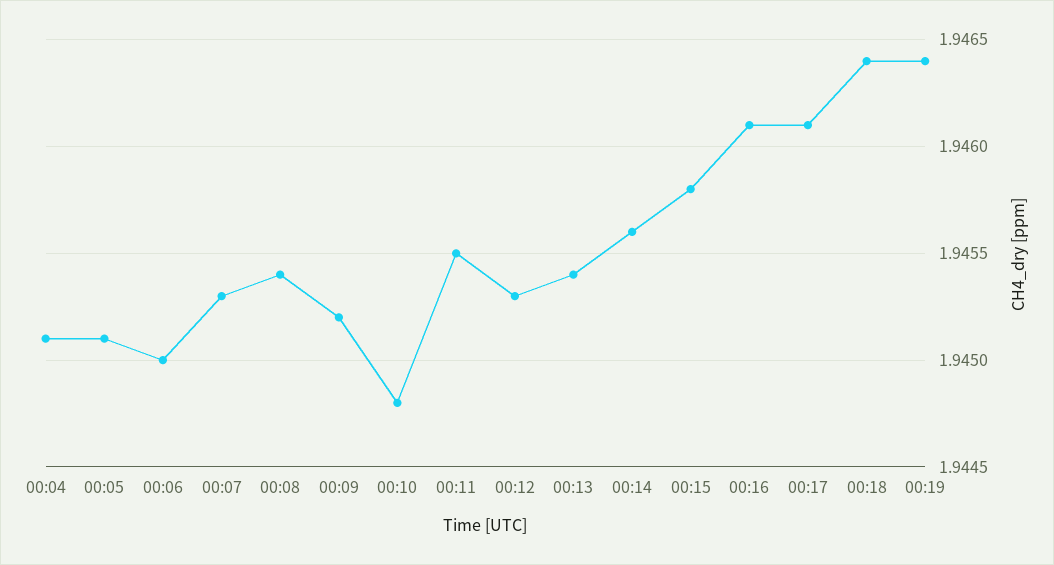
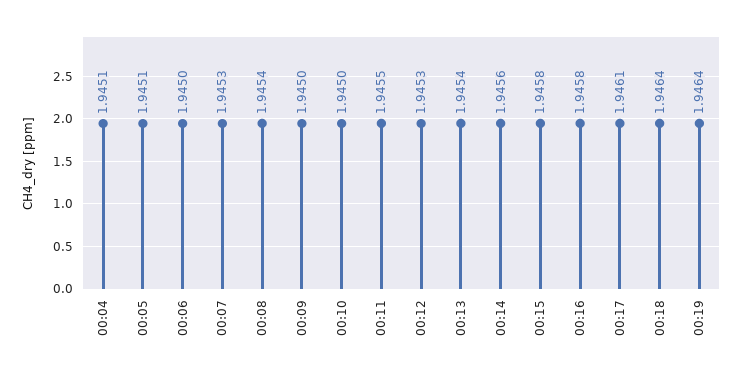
00:09: 1.9452 -> 1.945
00:10: 1.9448 -> 1.945
00:16: 1.9461 -> 1.9458

